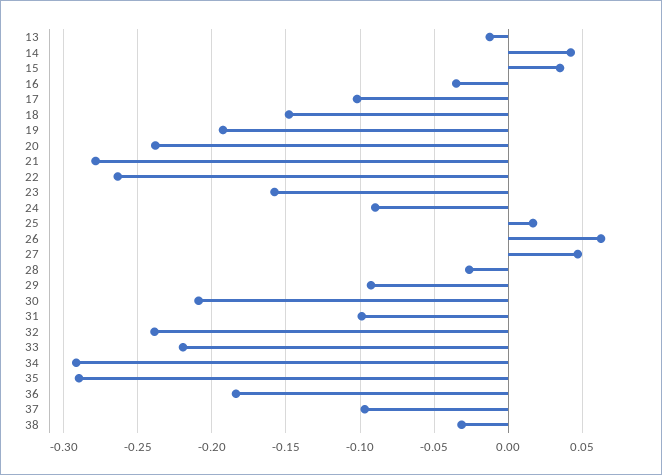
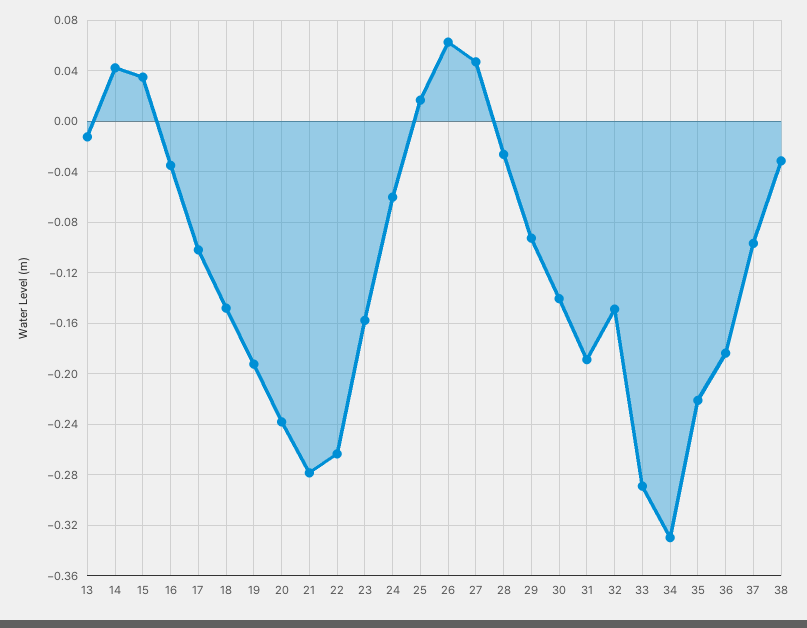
24: -0.09 -> -0.06
30: -0.21 -> -0.14
31: -0.1 -> -0.19
32: -0.24 -> -0.15
33: -0.22 -> -0.29
34: -0.29 -> -0.33
35: -0.29 -> -0.22

